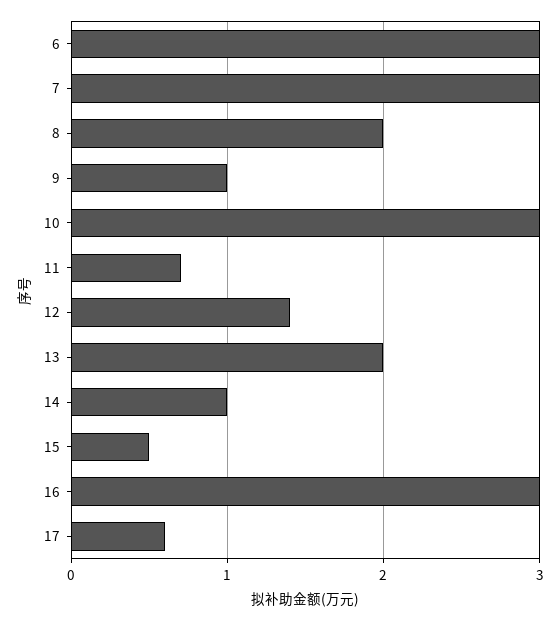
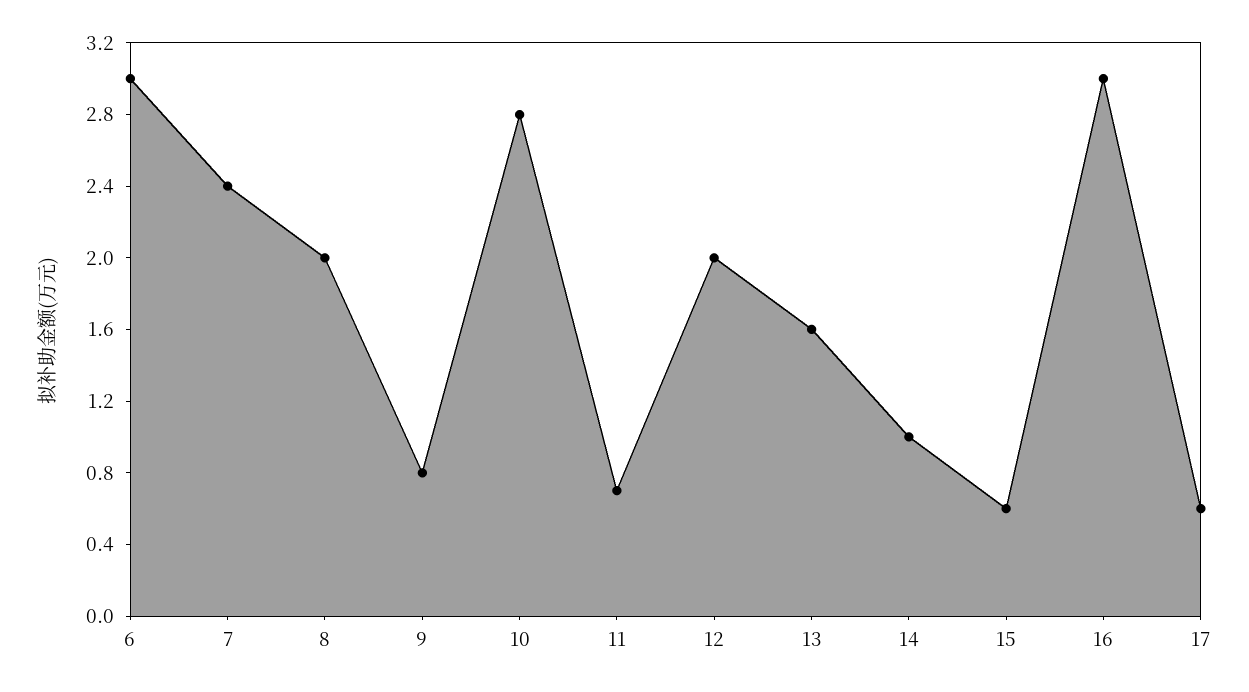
7: 3 -> 2.4
9: 1 -> 0.8
10: 3 -> 2.8
12: 1.4 -> 2
13: 2 -> 1.6
15: 0.5 -> 0.6

